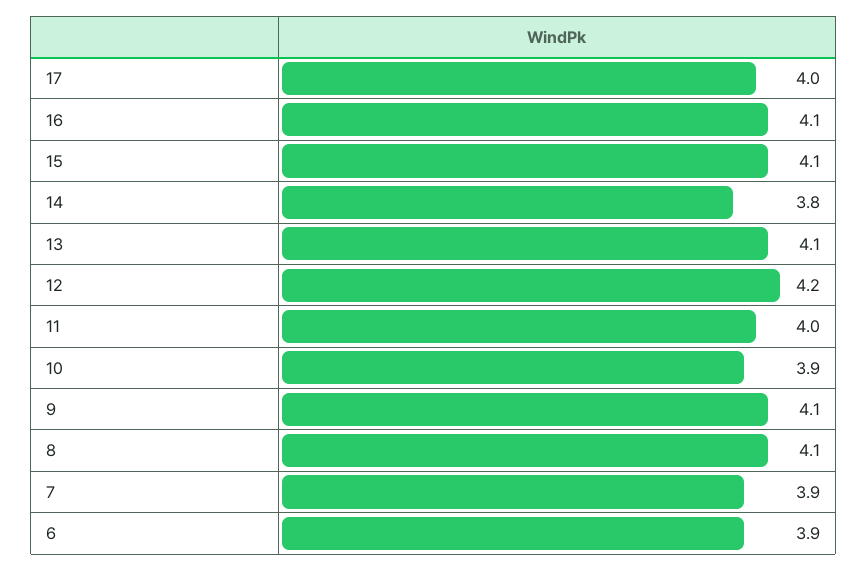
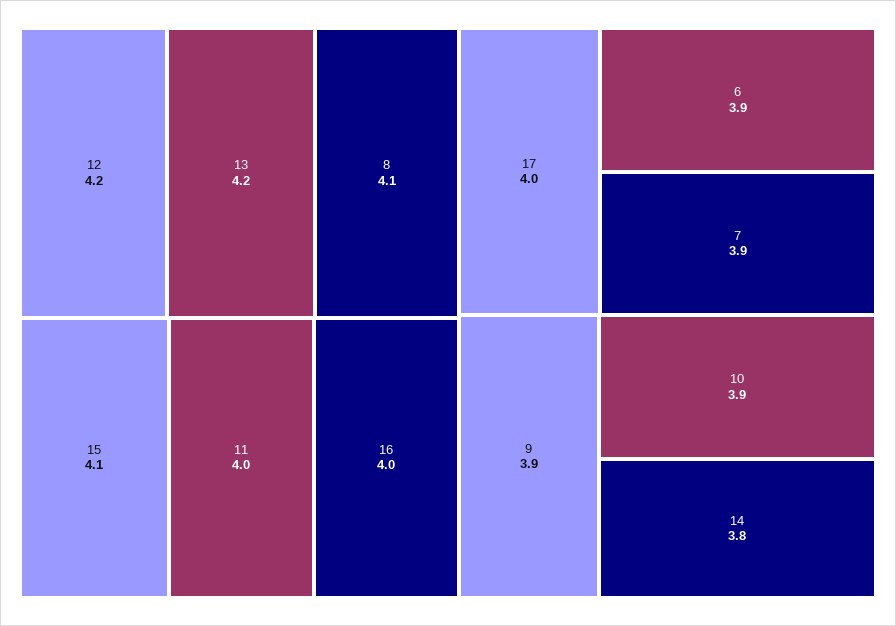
16: 4.1 -> 4
13: 4.1 -> 4.2
9: 4.1 -> 3.9

